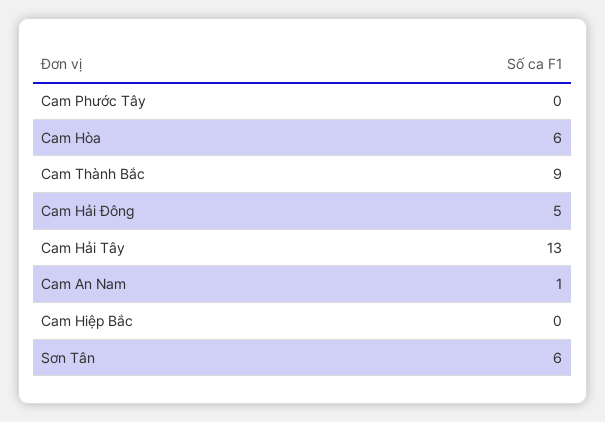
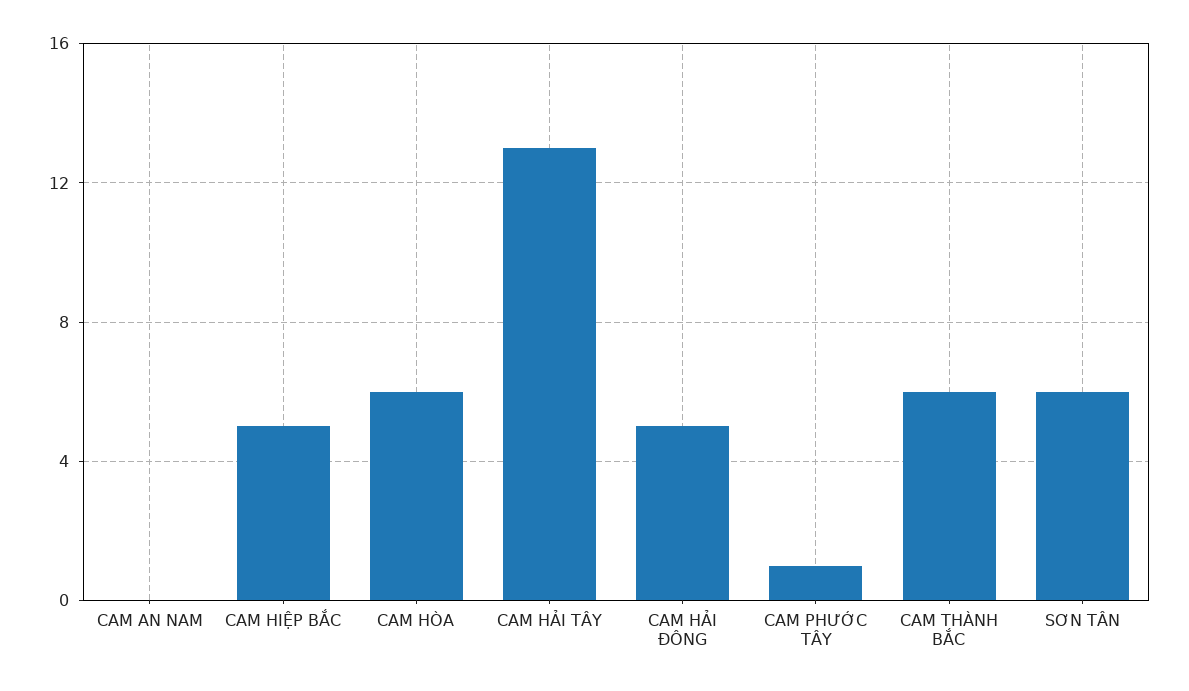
Cam Phước Tây: 0 -> 1
Cam Thành Bắc: 9 -> 6
Cam An Nam: 1 -> 0
Cam Hiệp Bắc: 0 -> 5

